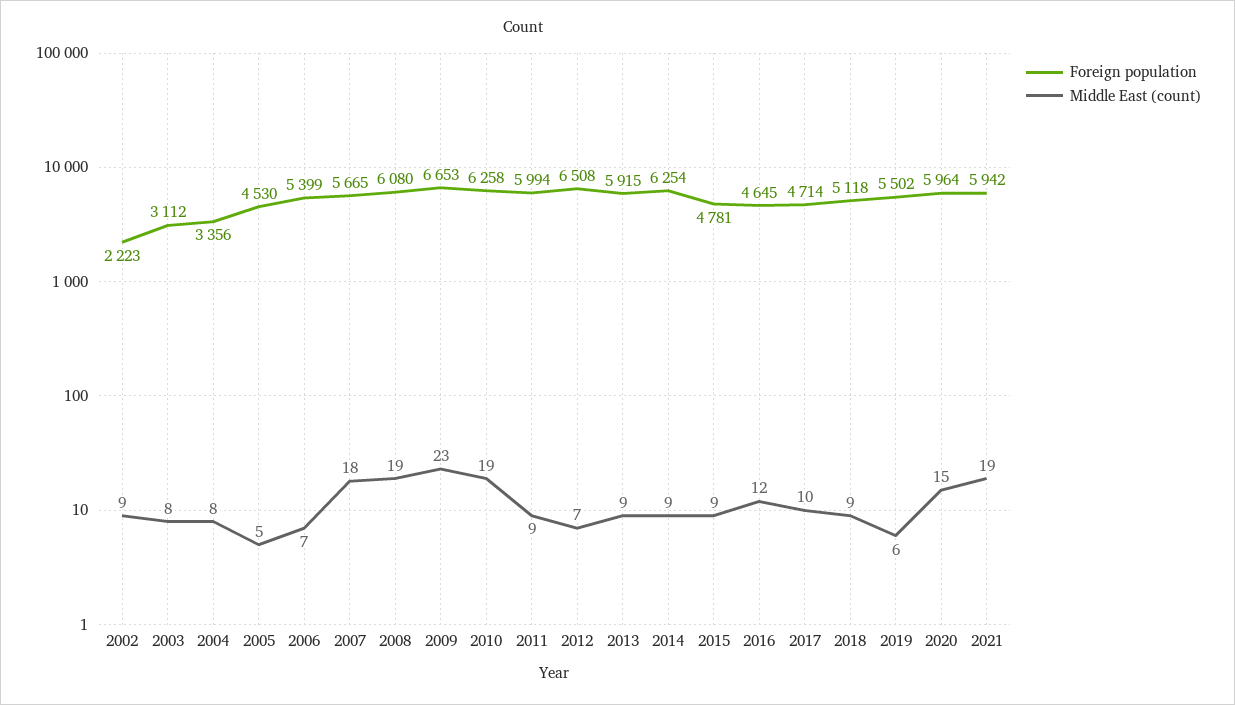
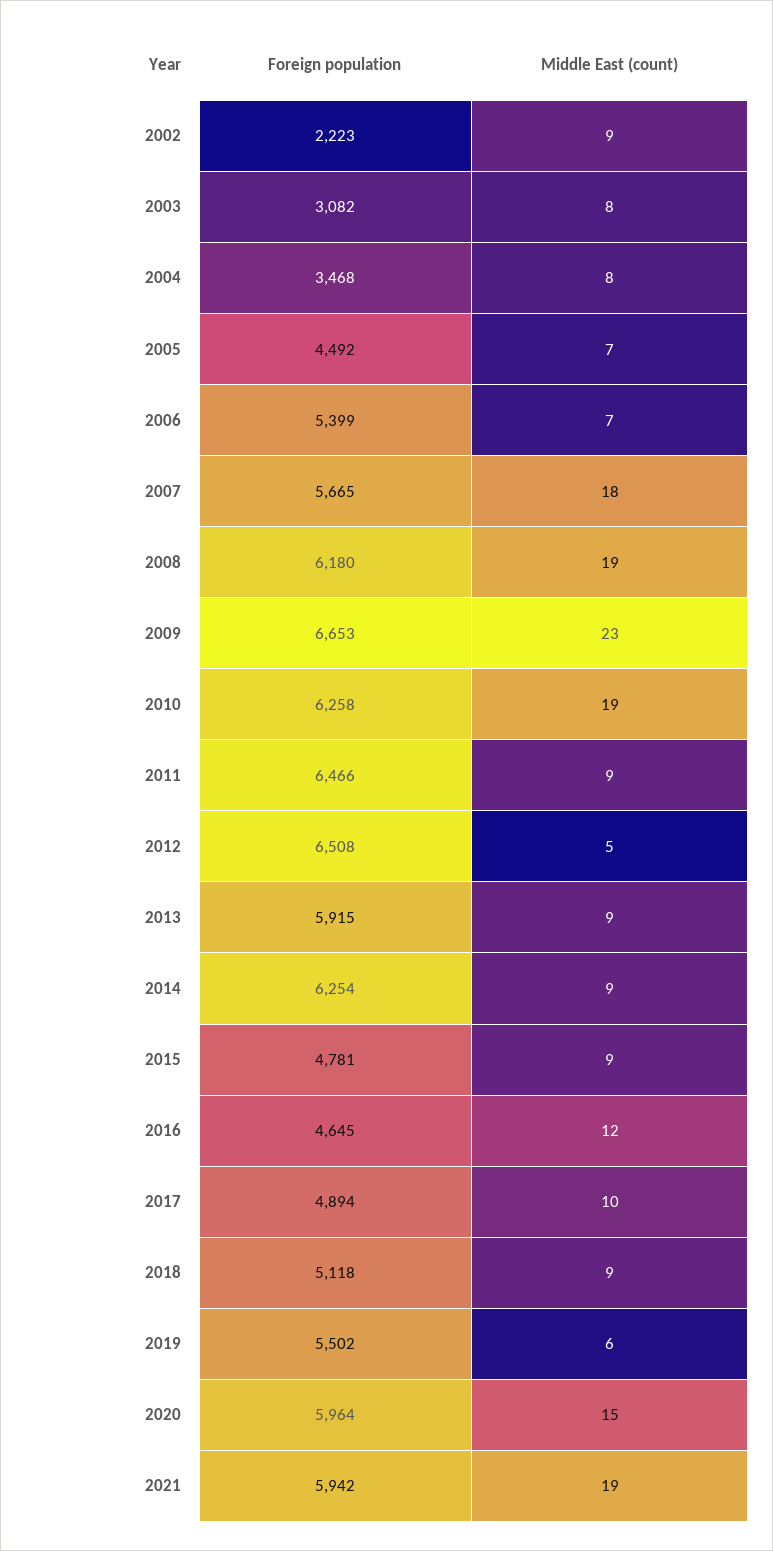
Foreign population, 2003: 3112 -> 3082
Foreign population, 2004: 3356 -> 3468
Foreign population, 2005: 4530 -> 4492
Middle East (count), 2005: 5 -> 7
Foreign population, 2008: 6080 -> 6180
Foreign population, 2011: 5994 -> 6466
Middle East (count), 2012: 7 -> 5
Foreign population, 2017: 4714 -> 4894

